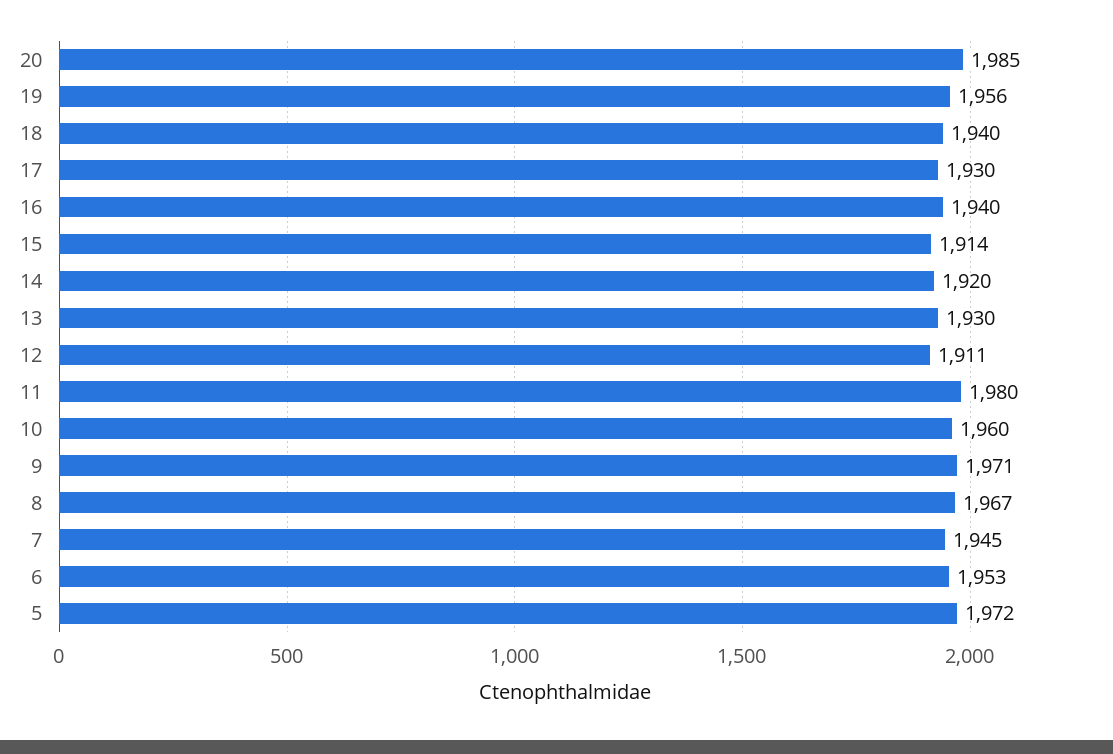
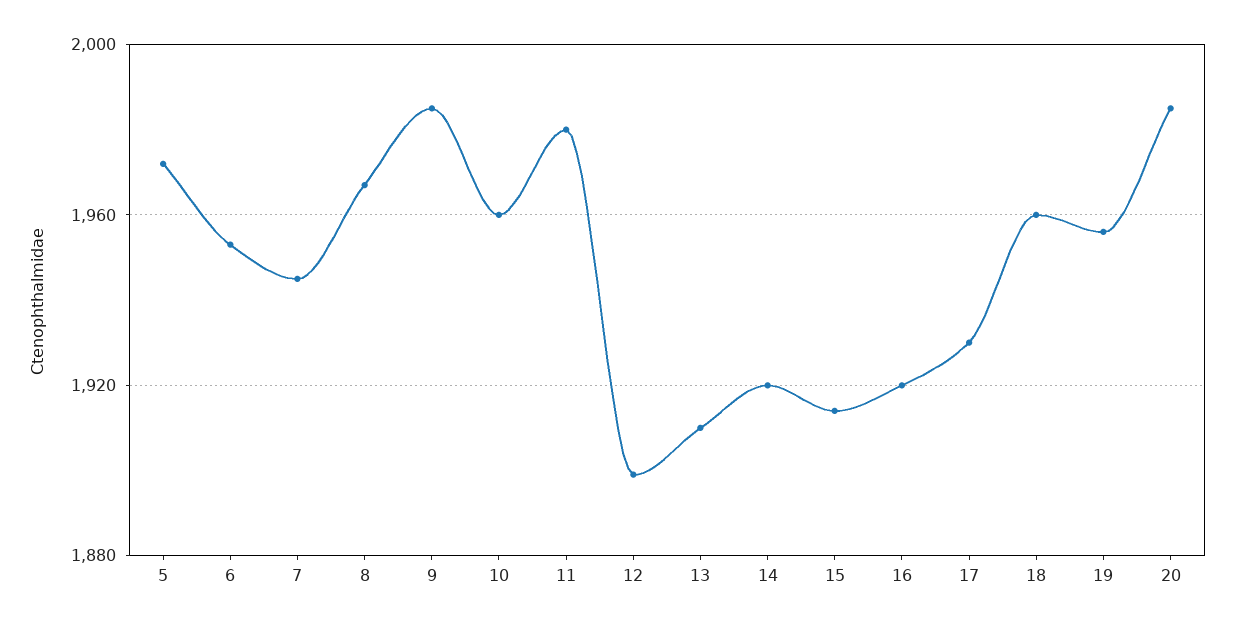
18: 1940 -> 1960
16: 1940 -> 1920
13: 1930 -> 1910
12: 1911 -> 1900
9: 1971 -> 1985

